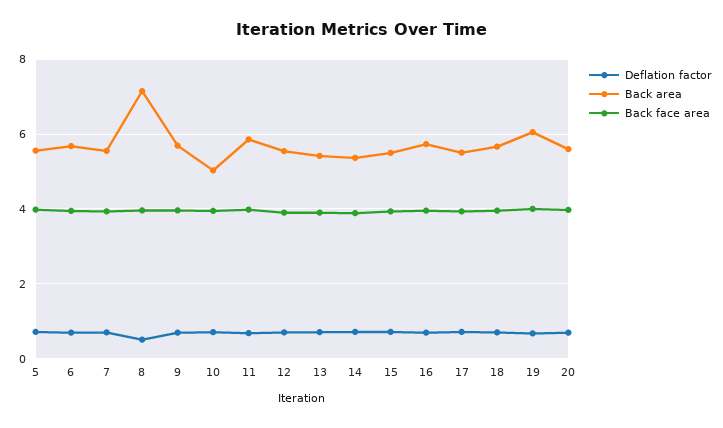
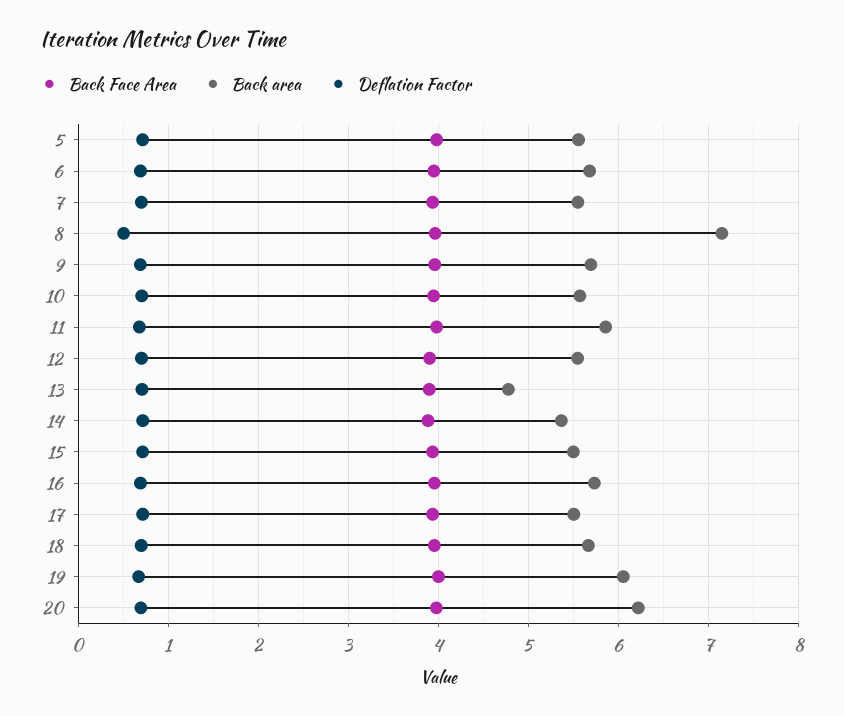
Back area, 10: 5 -> 5.6
Back area, 13: 5.4 -> 4.8
Back area, 20: 5.6 -> 6.2

